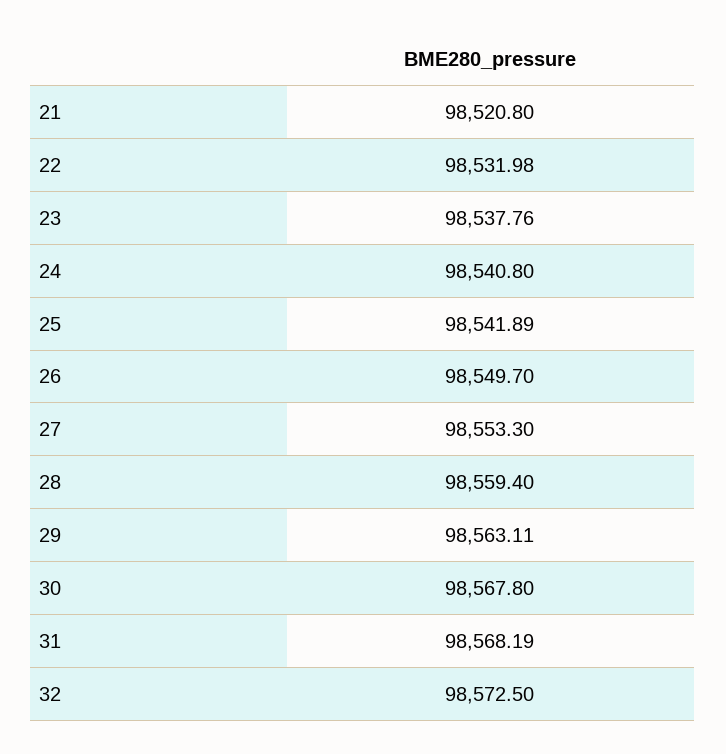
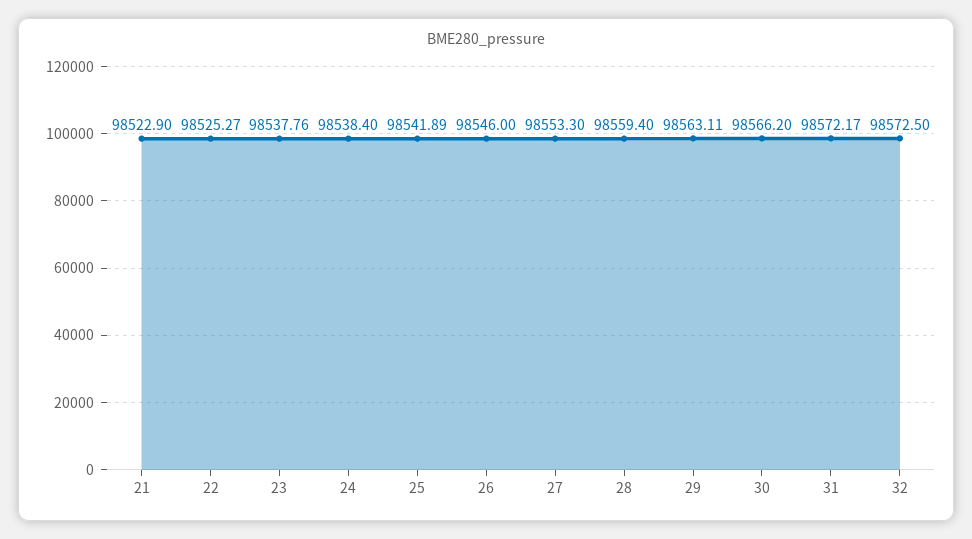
21: 98520.8 -> 98522.9
22: 98531.98 -> 98525.27
24: 98540.8 -> 98538.4
26: 98549.7 -> 98546
30: 98567.8 -> 98566.2
31: 98568.19 -> 98572.17

